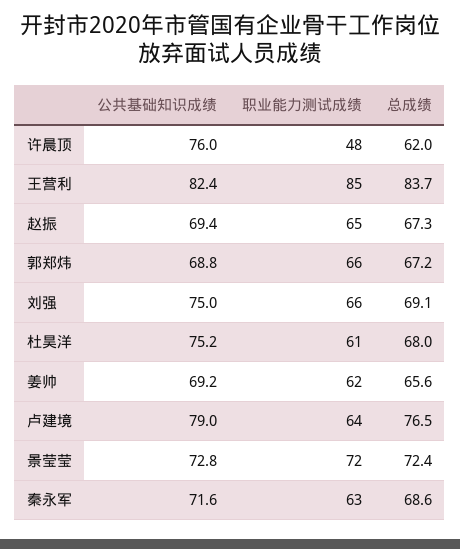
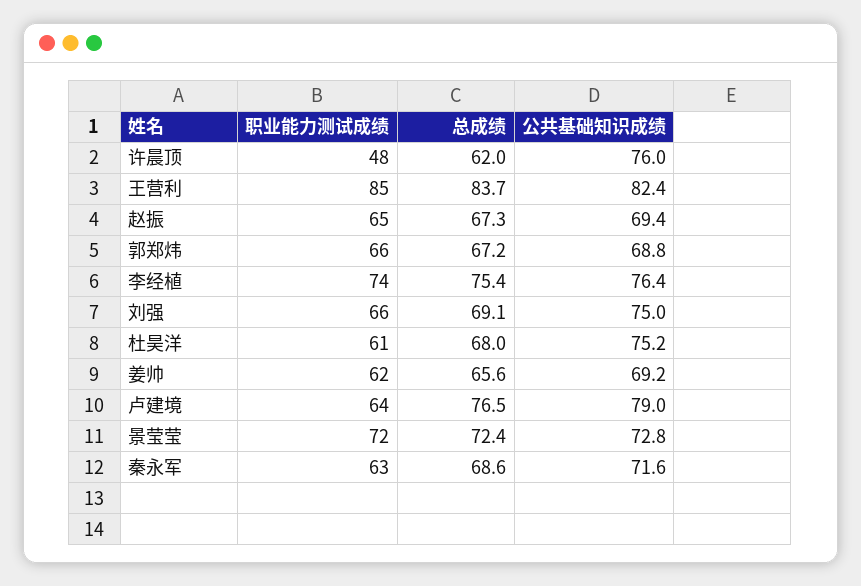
职业能力测试成绩, 李经植: none -> 74
总成绩, 李经植: none -> 75.4
公共基础知识成绩, 李经植: none -> 76.4

